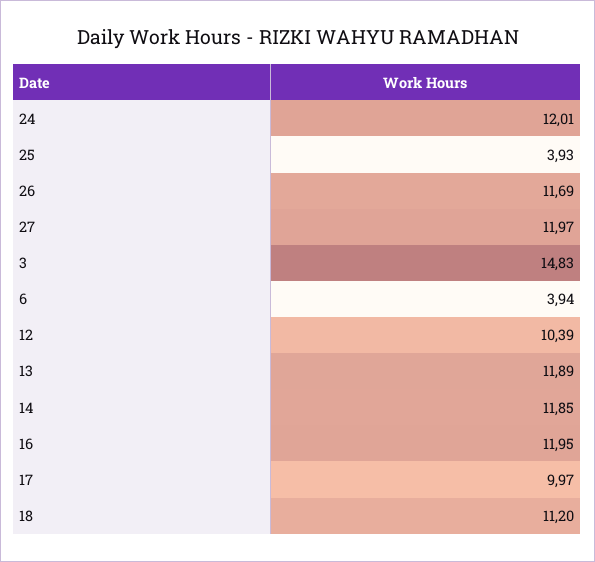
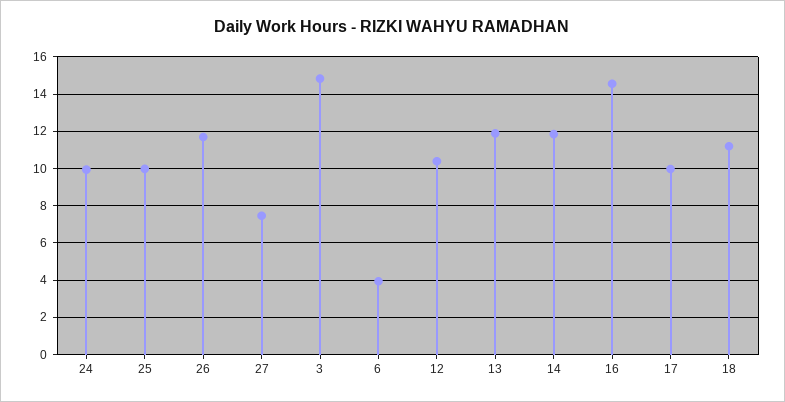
24: 12.01 -> 10
25: 3.93 -> 10
27: 11.97 -> 7.5
16: 11.95 -> 14.5

